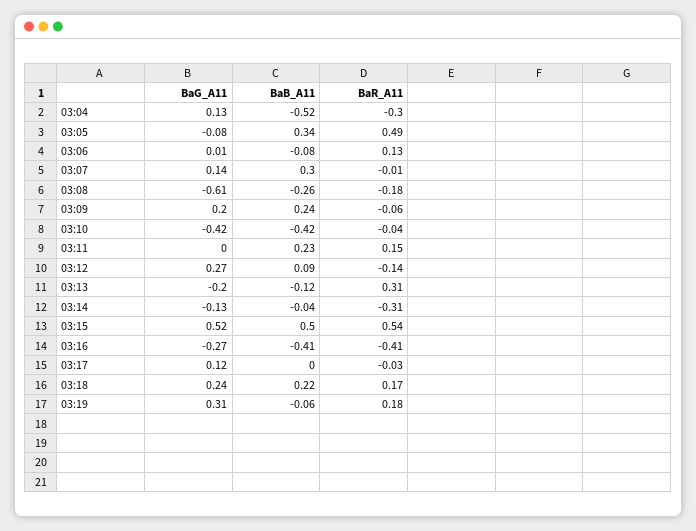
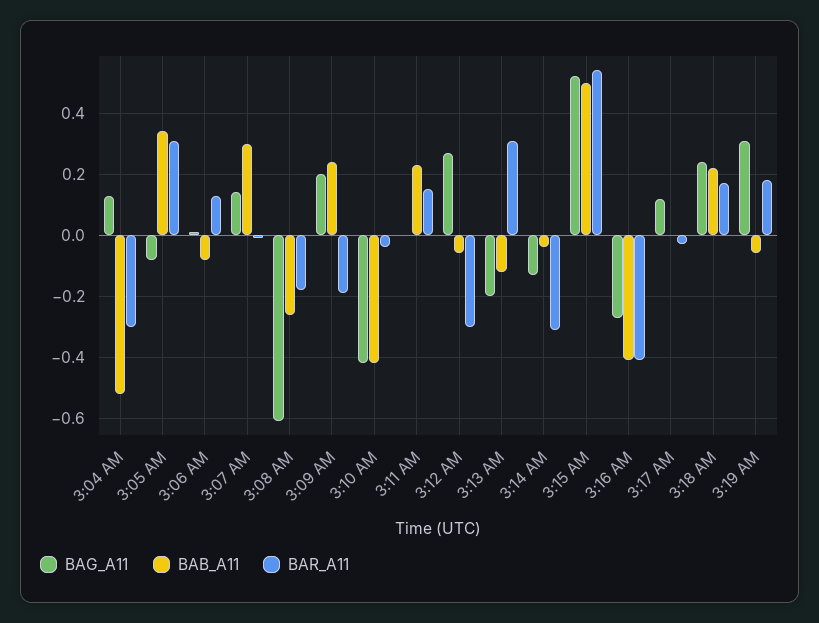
BaR_A11, 03:05: 0.49 -> 0.3
BaR_A11, 03:09: -0.06 -> -0.2
BaB_A11, 03:12: 0.09 -> -0.05
BaR_A11, 03:12: -0.14 -> -0.3

